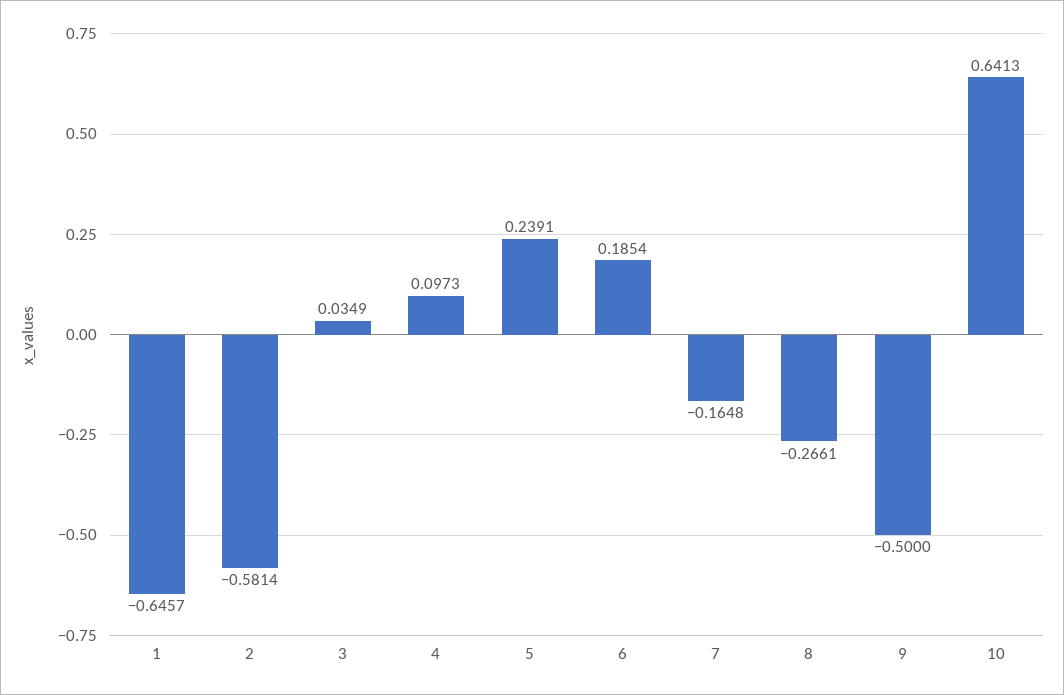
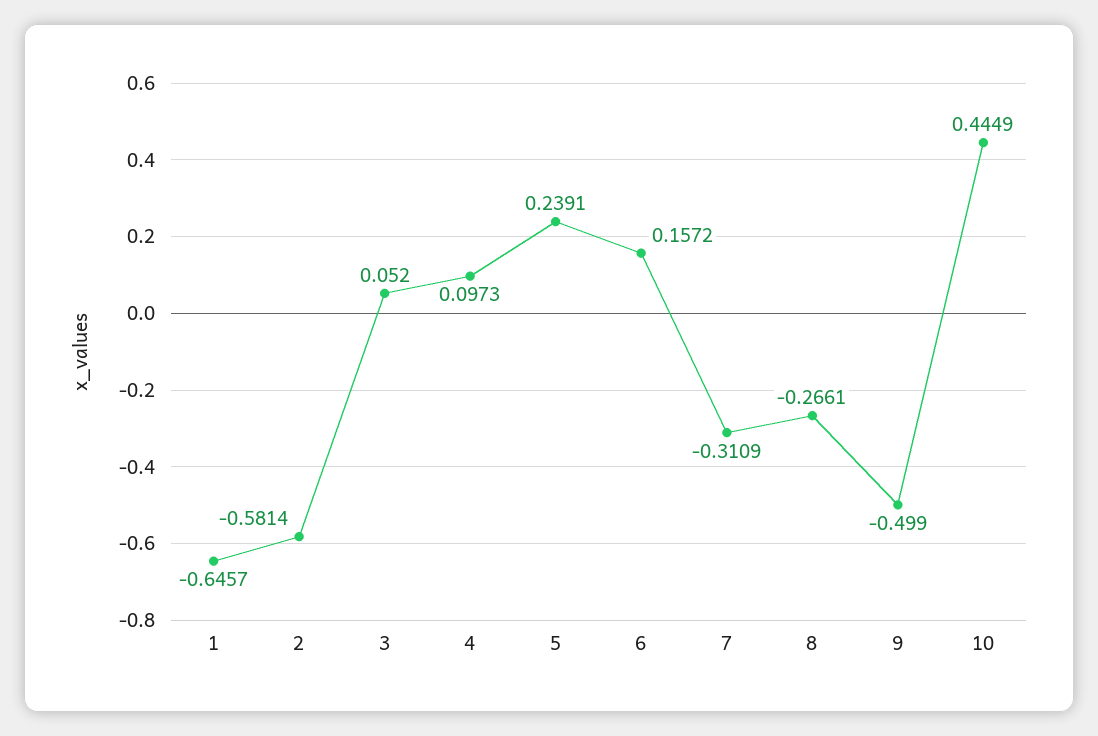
3: 0.0349 -> 0.052
6: 0.1854 -> 0.1572
7: -0.1648 -> -0.3109
9: -0.5 -> -0.499
10: 0.6413 -> 0.4449

